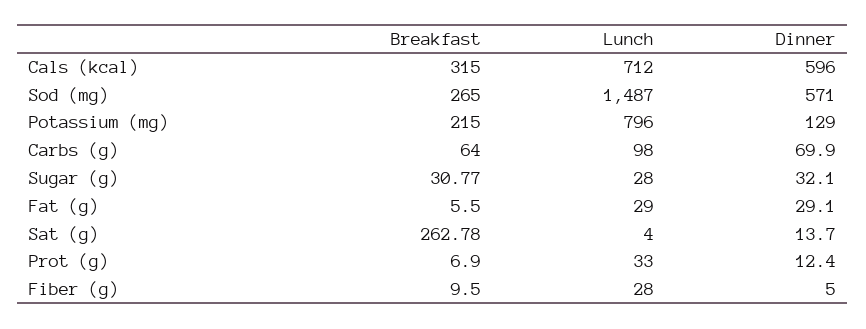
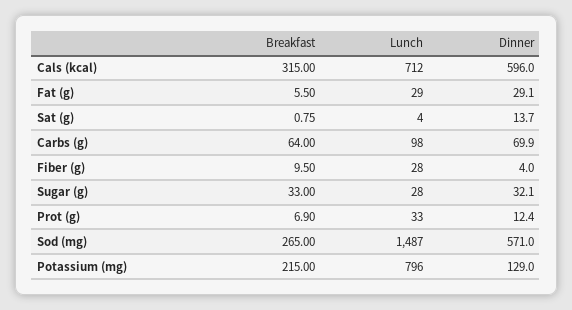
Breakfast, Sugar (g): 30.77 -> 33
Breakfast, Sat (g): 262.78 -> 0.75
Dinner, Fiber (g): 5 -> 4

